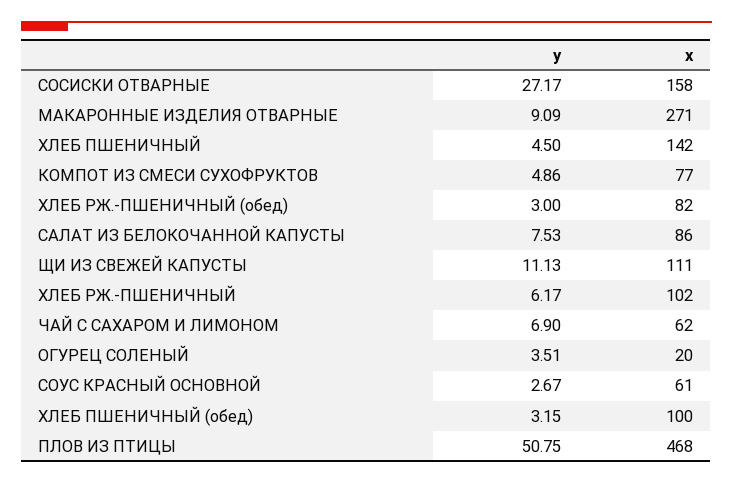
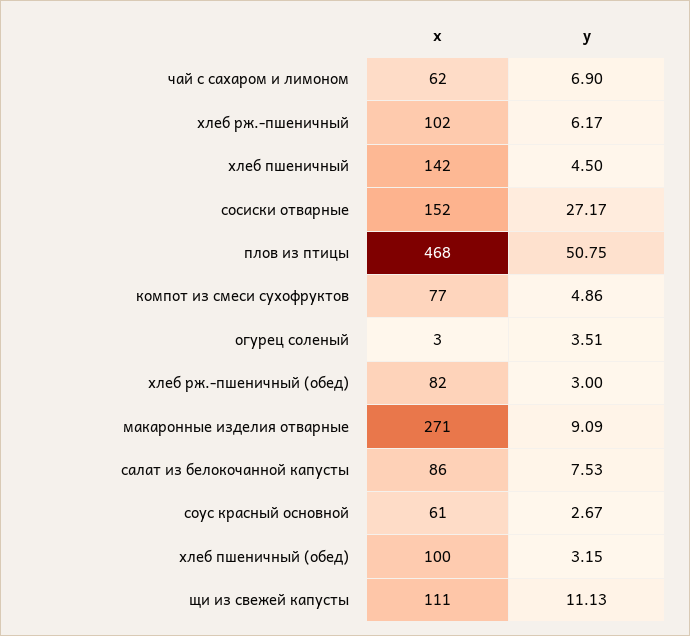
x, СОСИСКИ ОТВАРНЫЕ: 158 -> 152
x, ОГУРЕЦ СОЛЕНЫЙ: 20 -> 3

